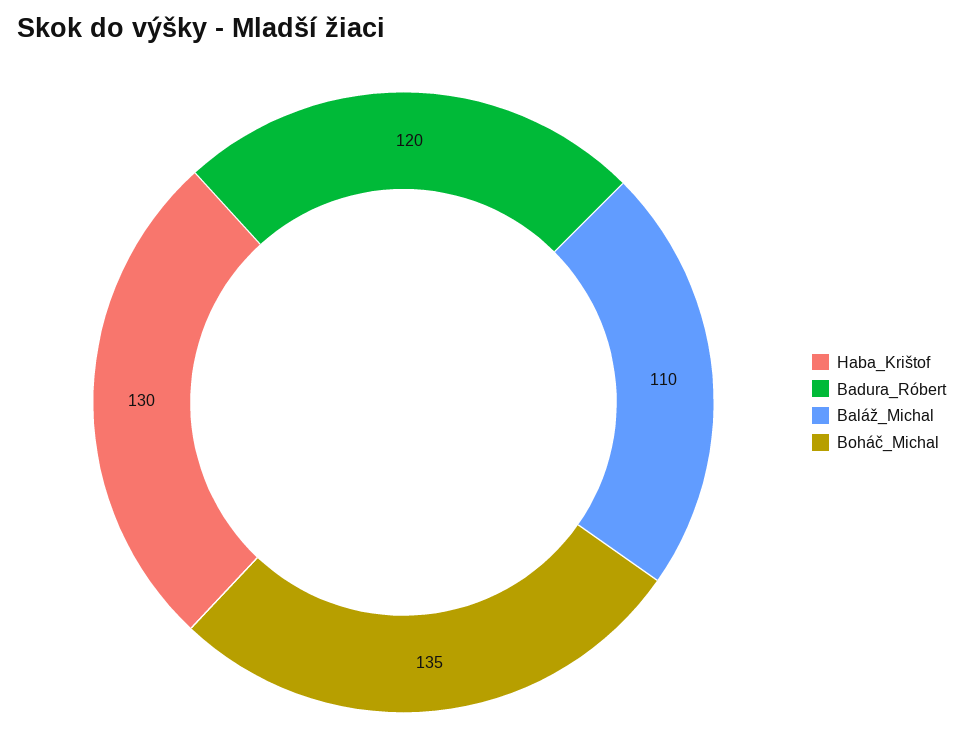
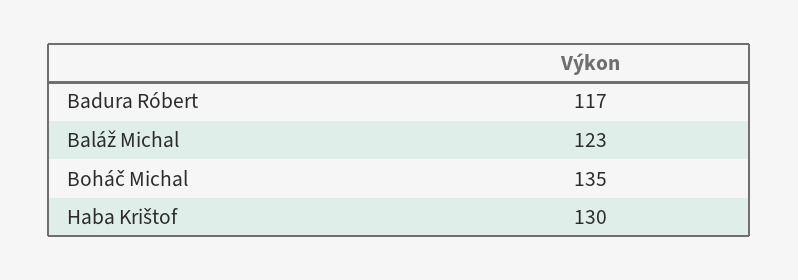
Badura_Róbert: 120 -> 117
Baláž_Michal: 110 -> 123

